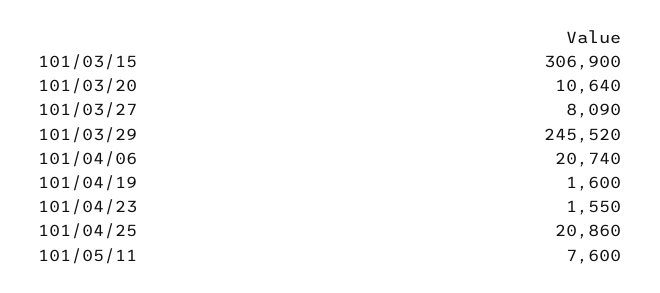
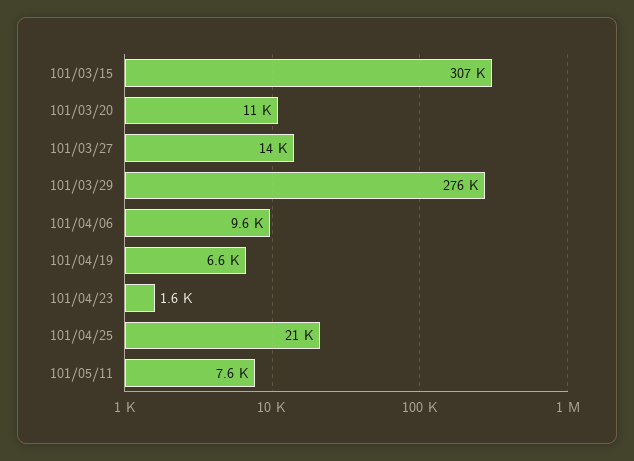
101/03/27: 8090 -> 14000
101/03/29: 245520 -> 276000
101/04/06: 20740 -> 9600
101/04/19: 1600 -> 6600

